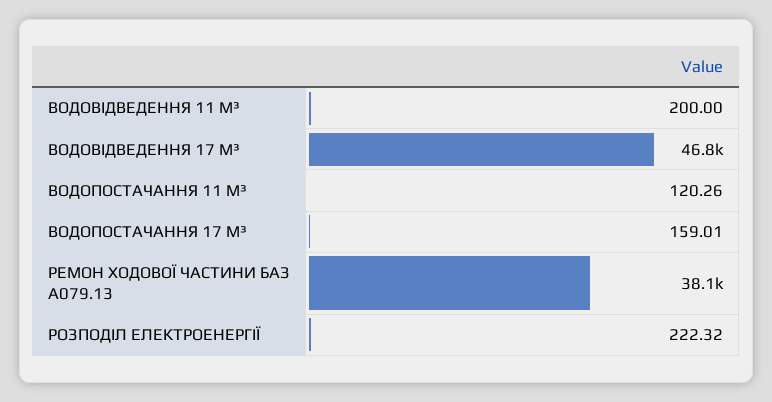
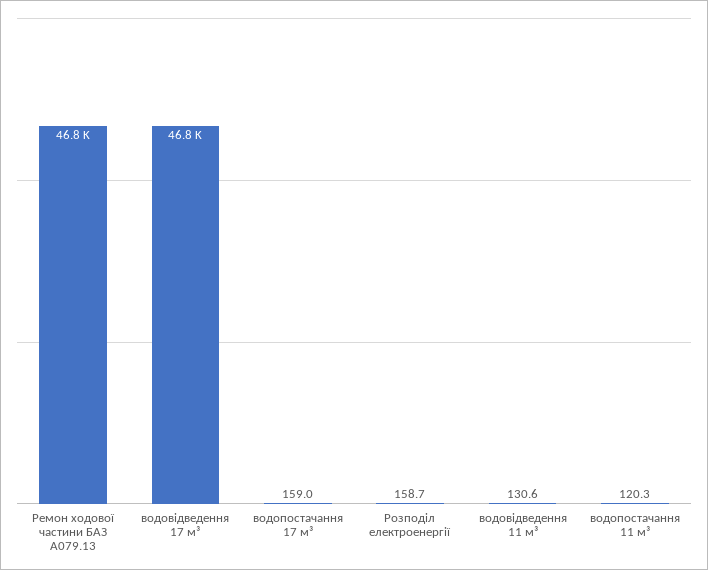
ВОДОВІДВЕДЕННЯ 11 М³: 200 -> 130.6
РЕМОН ХОДОВОЇ ЧАСТИНИ БАЗ А079.13: 38100 -> 46800
РОЗПОДІЛ ЕЛЕКТРОЕНЕРГІЇ: 222.32 -> 158.7

